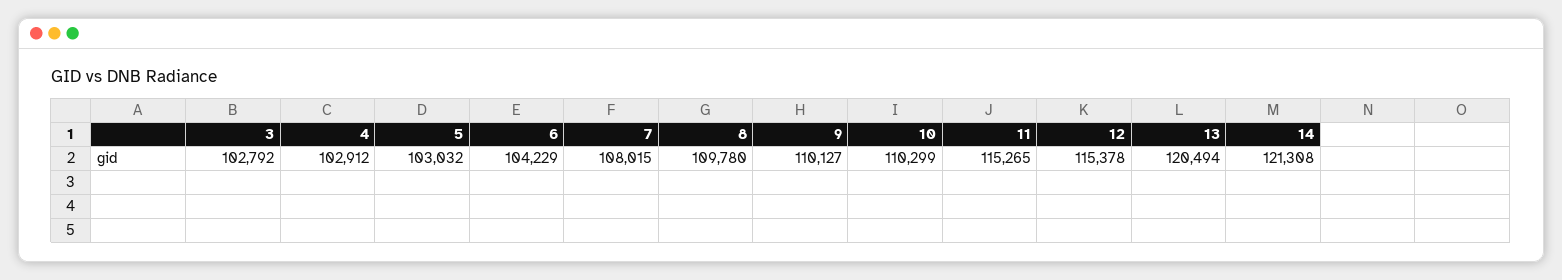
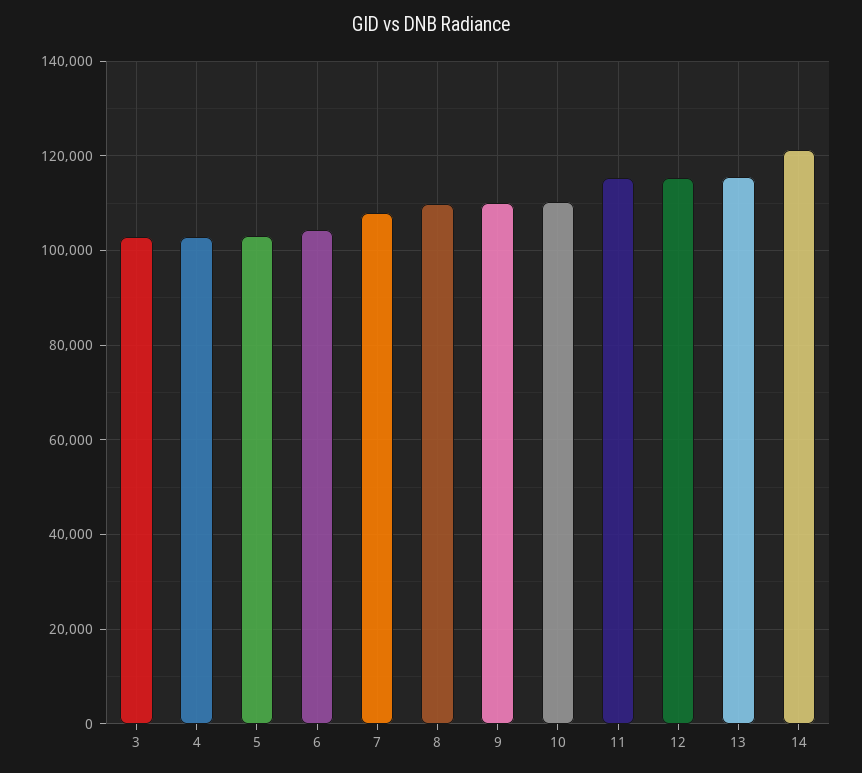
13: 120494 -> 116000

